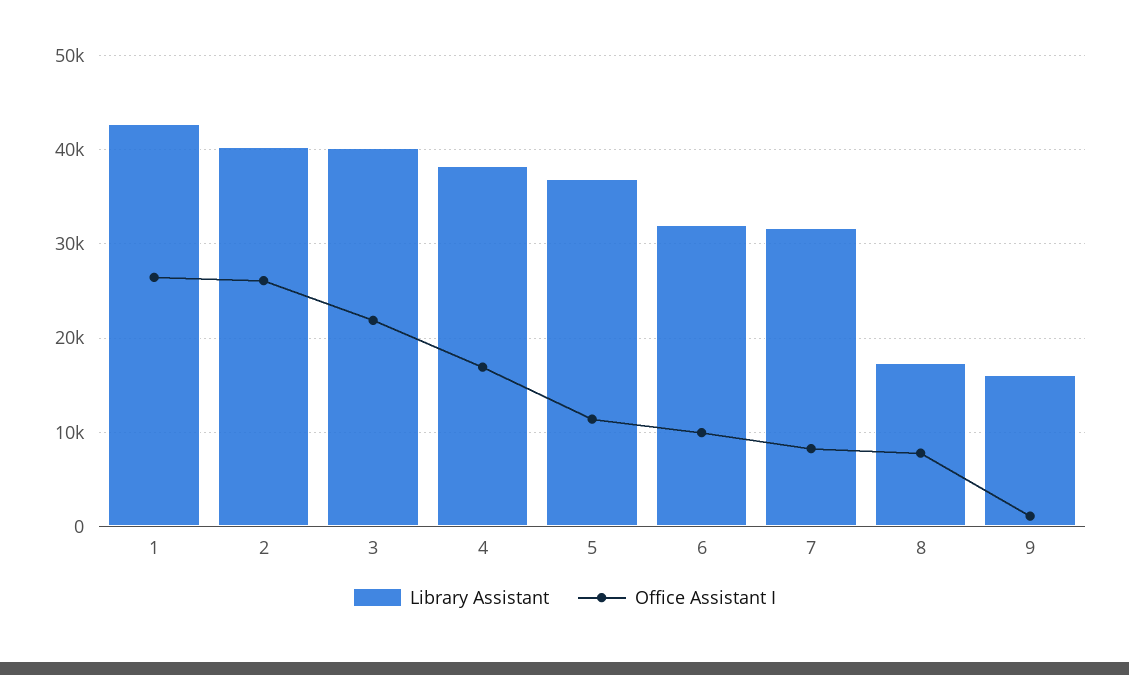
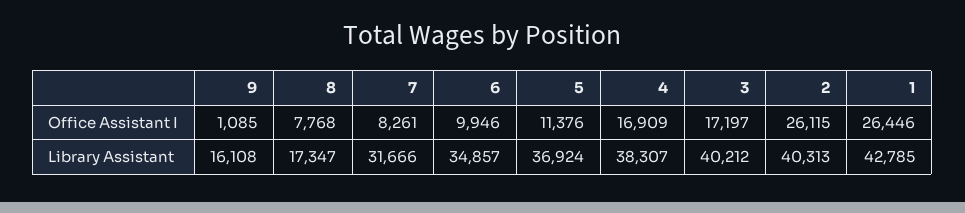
Office Assistant I, 3: 22000 -> 17197
Library Assistant, 6: 32000 -> 34857

